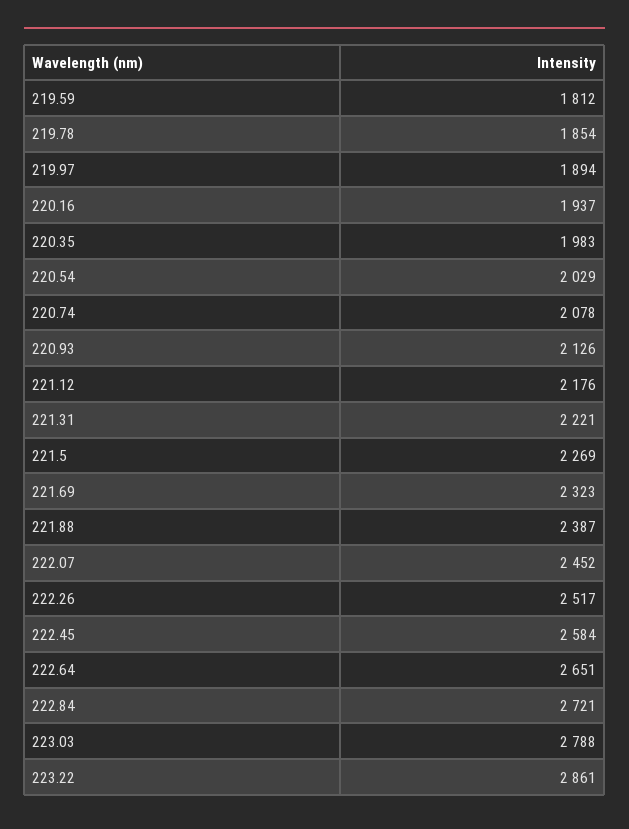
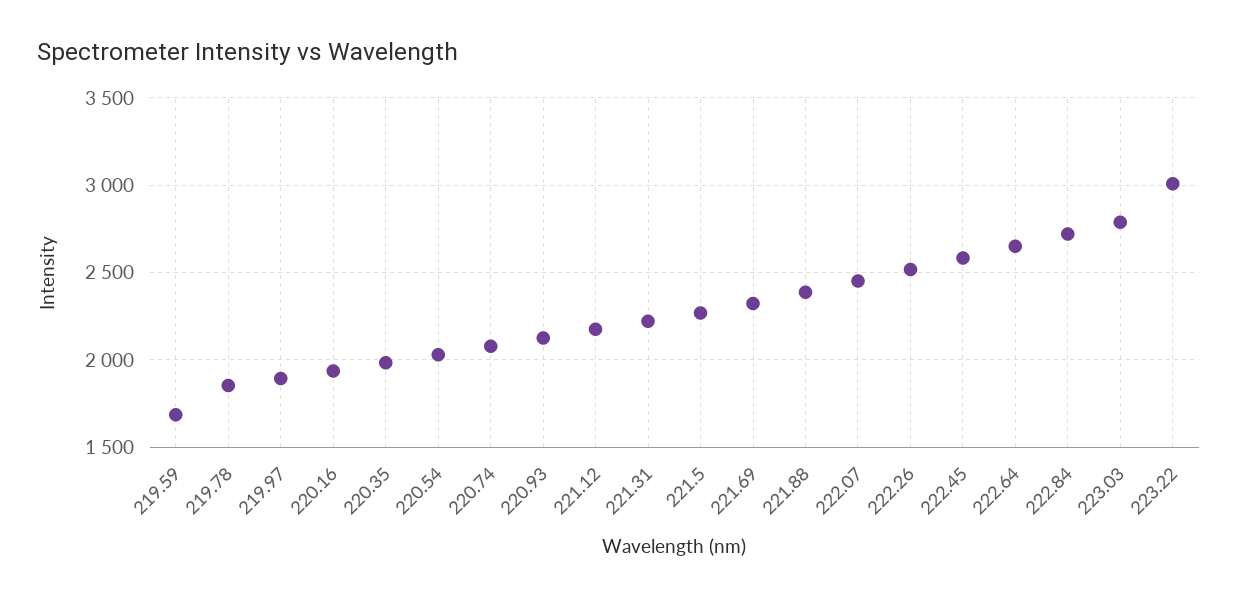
219.59: 1812 -> 1700
223.22: 2861 -> 3000

